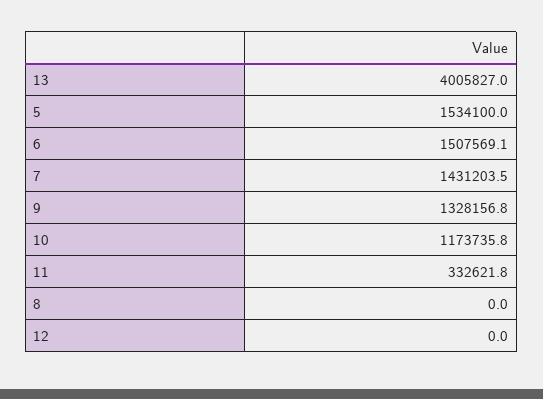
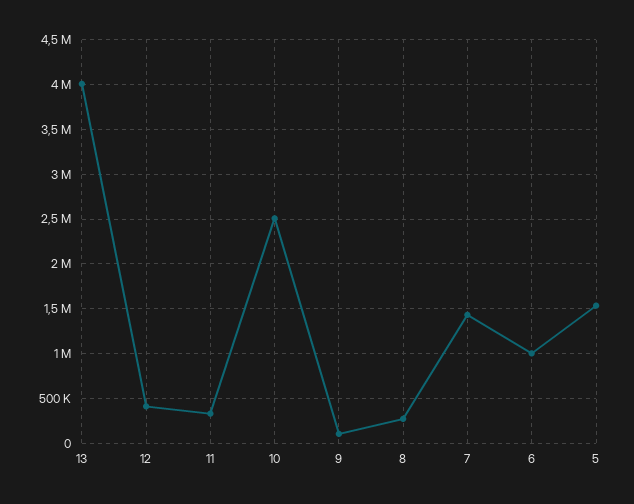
6: 1507569.1 -> 1000000
9: 1328156.8 -> 100000
10: 1173735.8 -> 2500000
8: 0 -> 300000
12: 0 -> 400000

